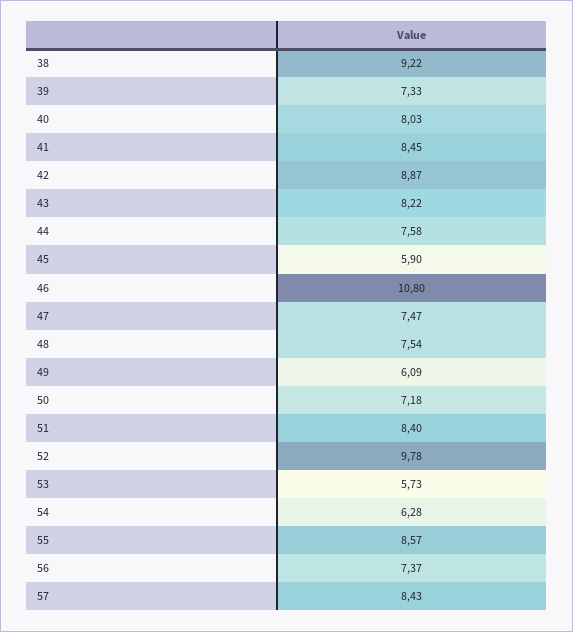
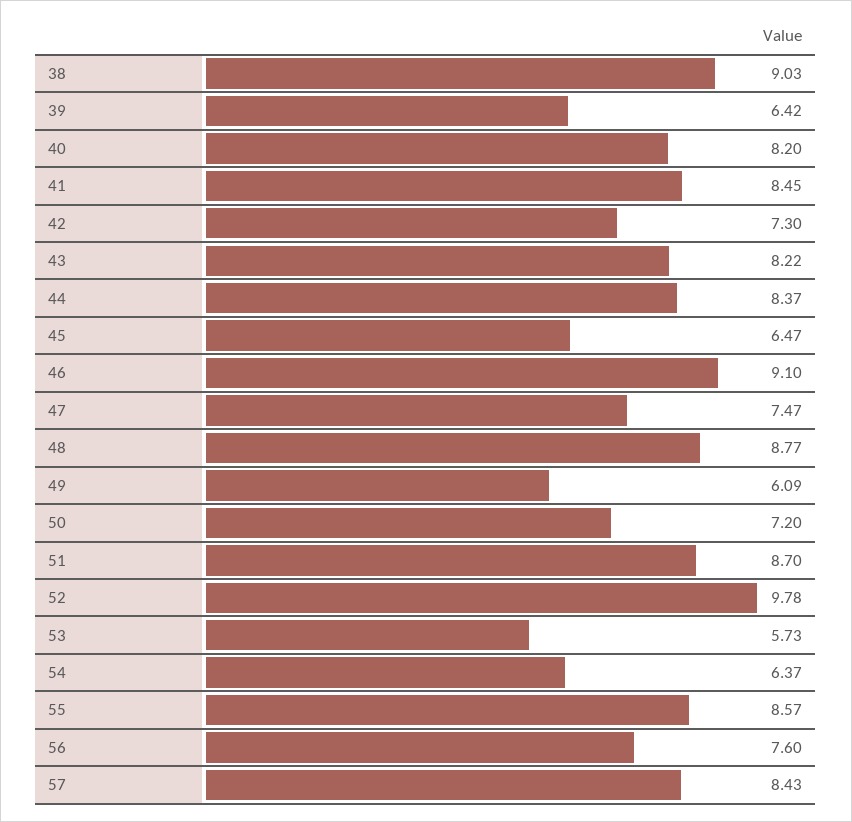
38: 9.22 -> 9.03
39: 7.33 -> 6.42
40: 8.03 -> 8.2
42: 8.87 -> 7.3
44: 7.58 -> 8.37
45: 5.9 -> 6.47
46: 10.8 -> 9.1
48: 7.54 -> 8.77
50: 7.18 -> 7.2
51: 8.4 -> 8.7
54: 6.28 -> 6.37
56: 7.37 -> 7.6

